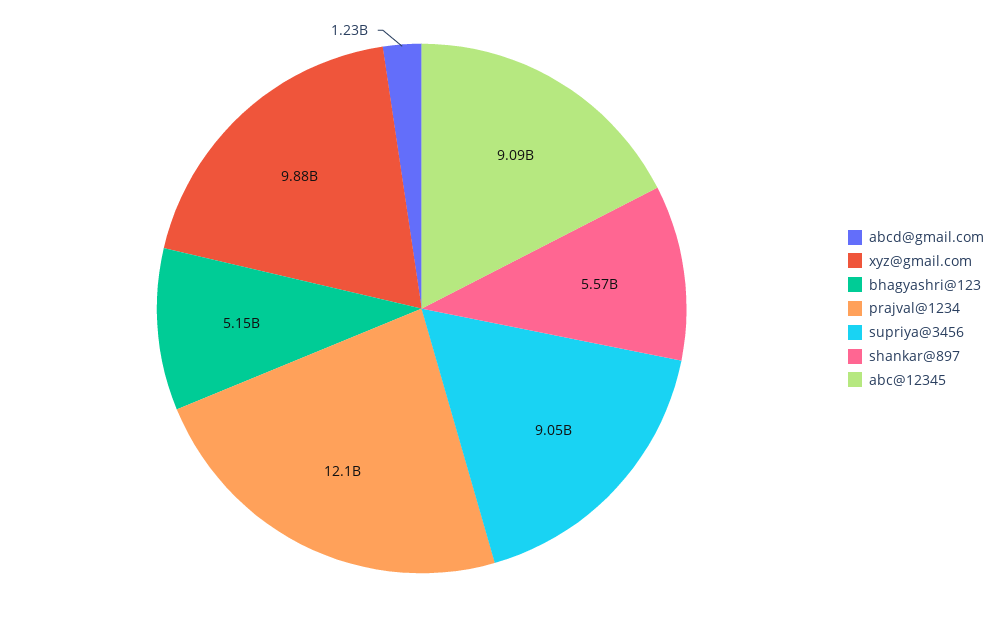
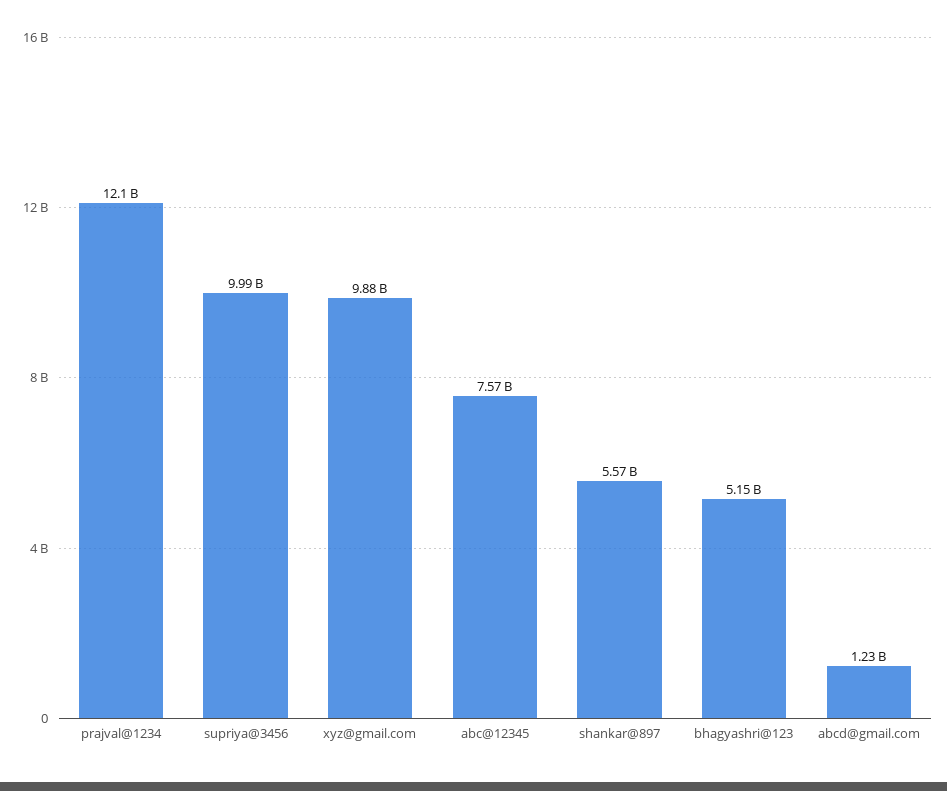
supriya@3456: 9050000000 -> 9990000000
abc@12345: 9090000000 -> 7570000000

